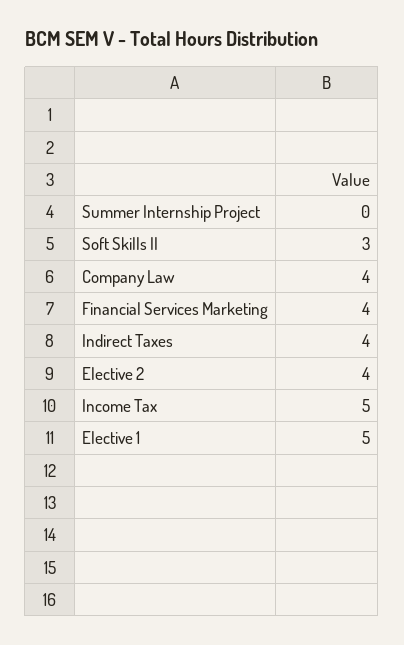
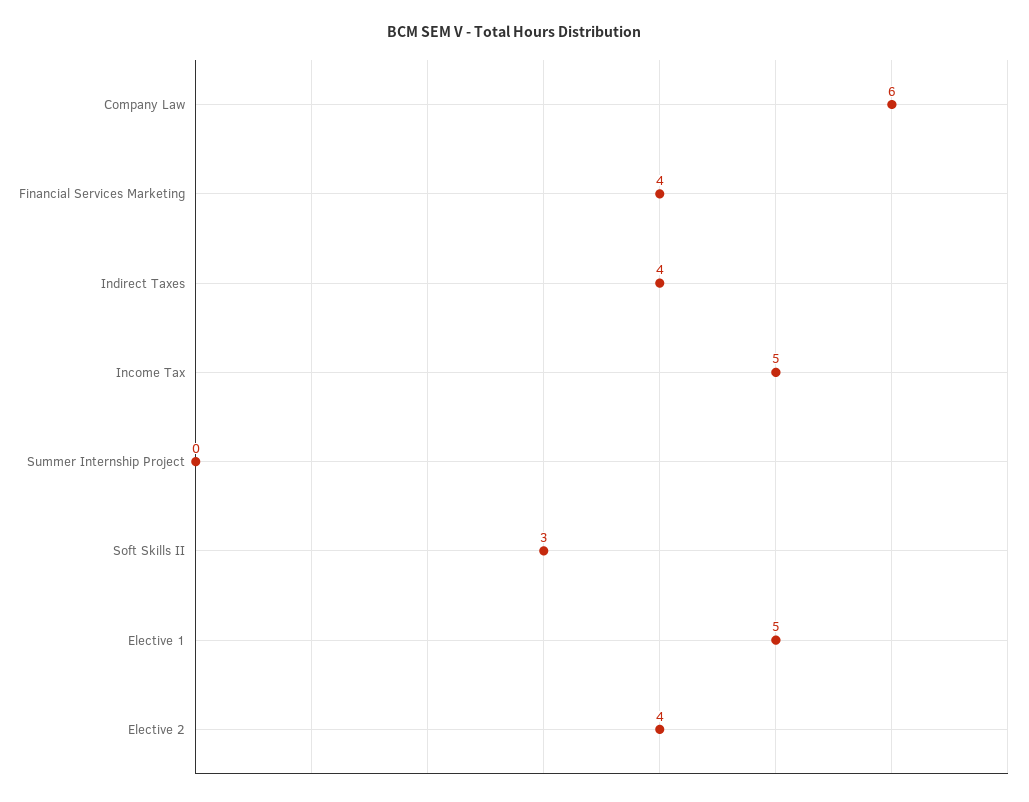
Company Law: 4 -> 6

